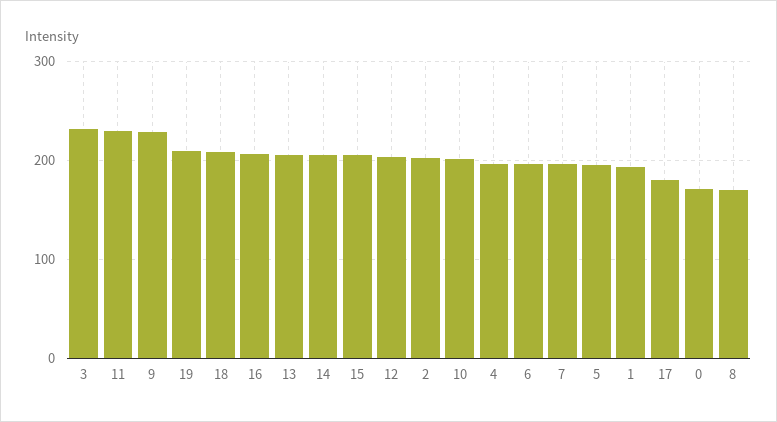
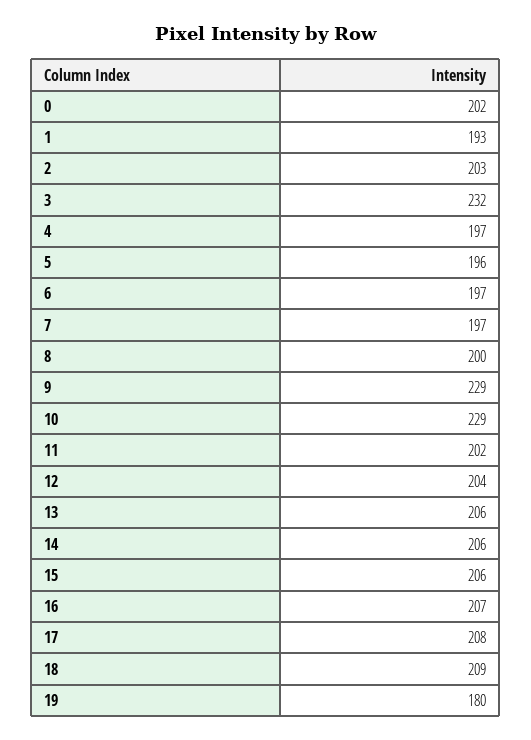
11: 230 -> 202
19: 210 -> 180
10: 200 -> 229
17: 180 -> 208
0: 170 -> 202
8: 170 -> 200

